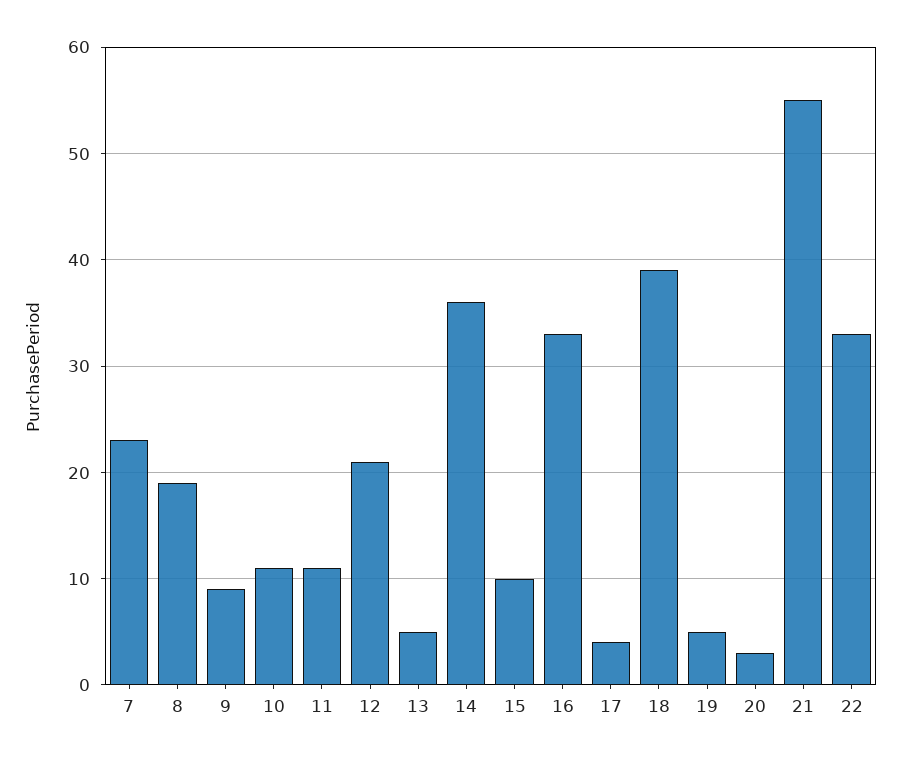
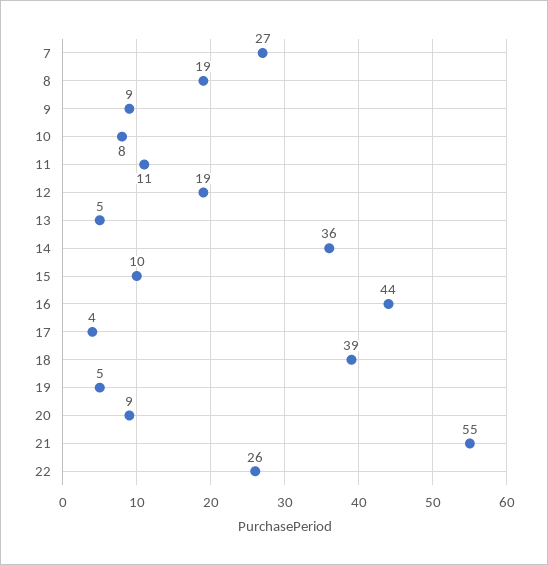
7: 23 -> 27
10: 11 -> 8
12: 21 -> 19
16: 33 -> 44
20: 3 -> 9
22: 33 -> 26

